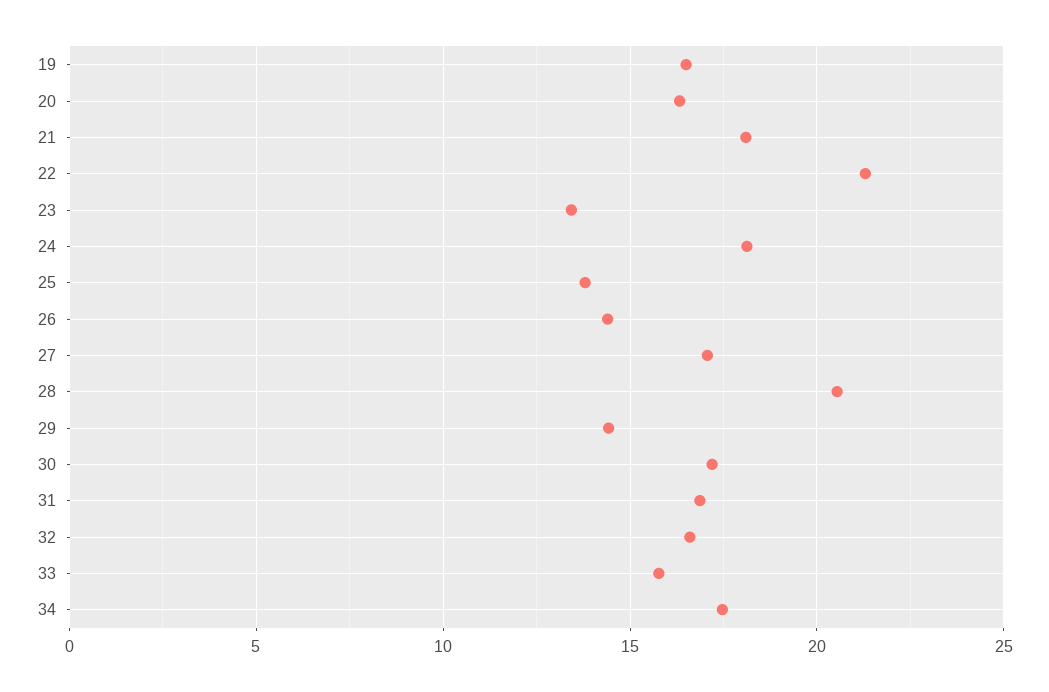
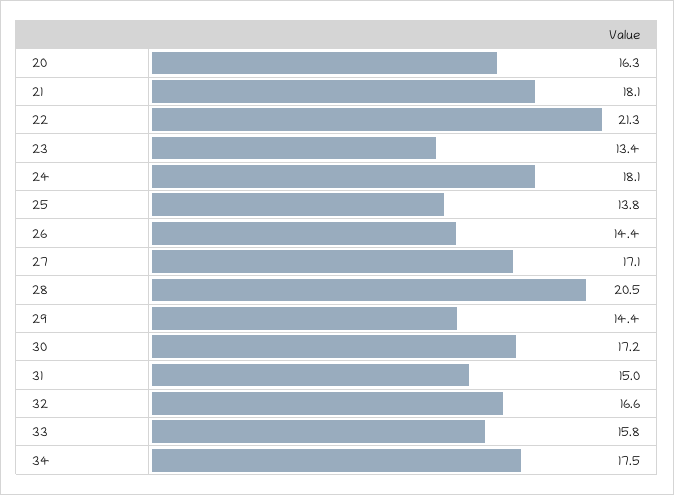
19: 16.5 -> none
31: 17 -> 15

